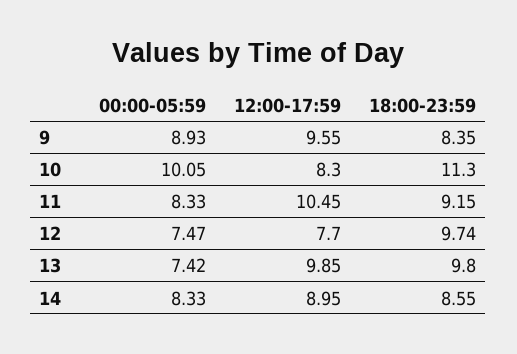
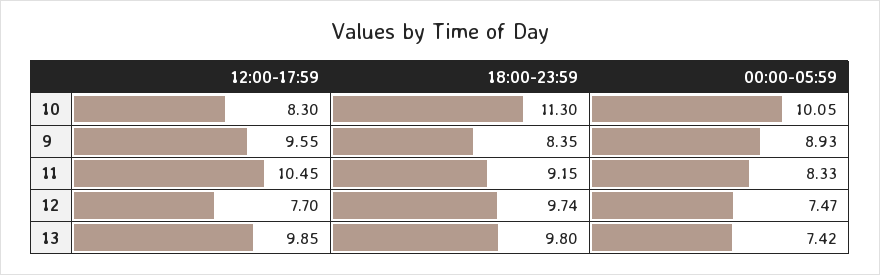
00:00-05:59, 14: 8.33 -> none
12:00-17:59, 14: 8.95 -> none
18:00-23:59, 14: 8.55 -> none

